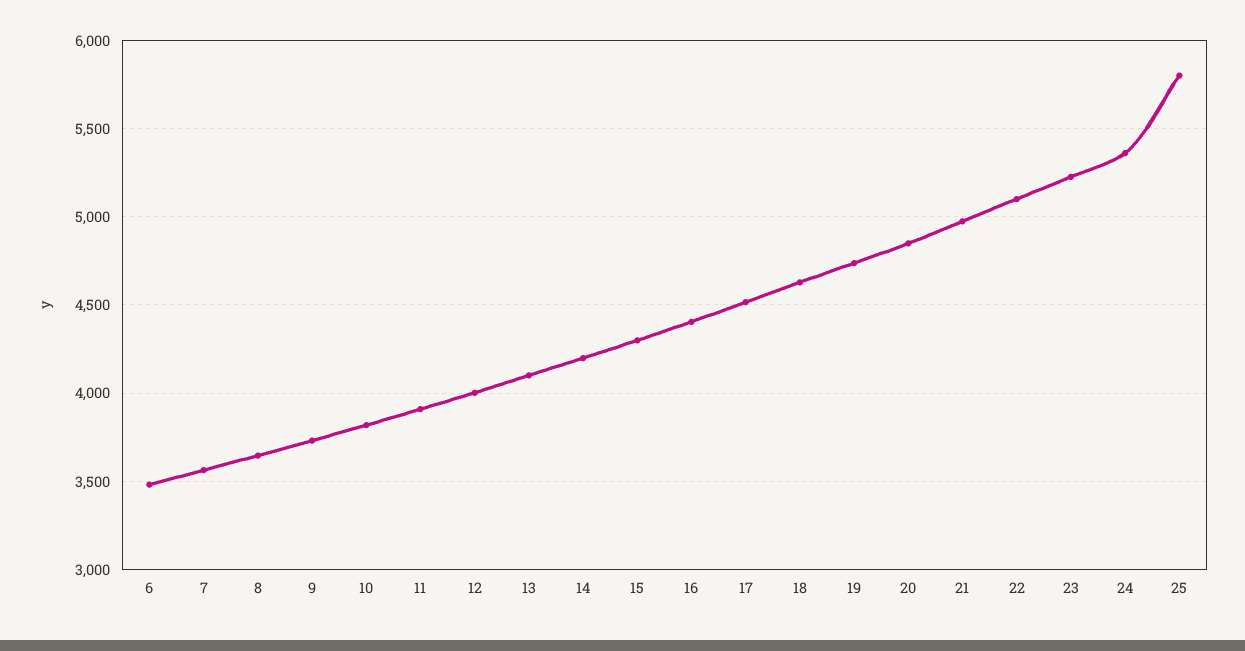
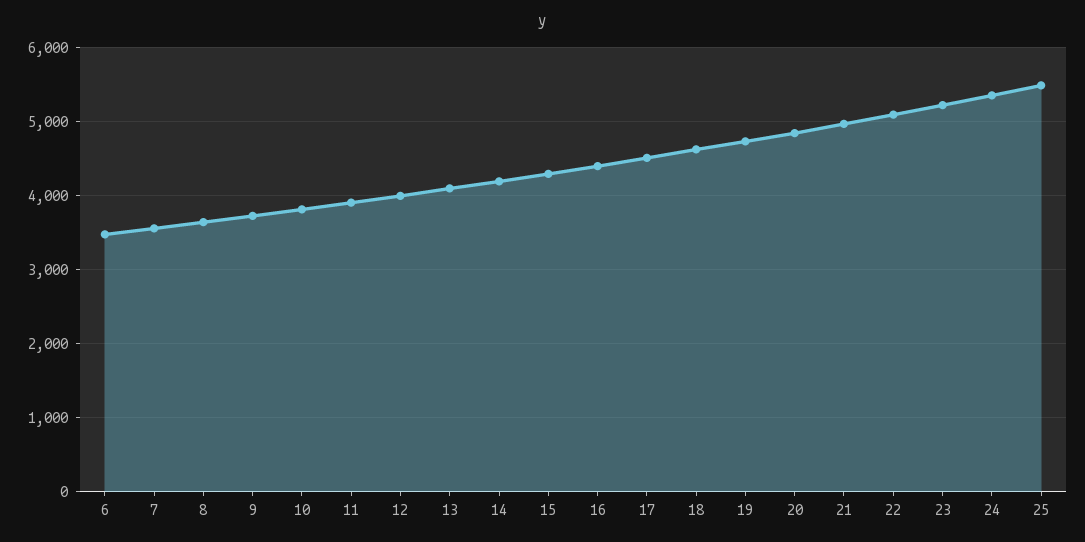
25: 5800 -> 5500

